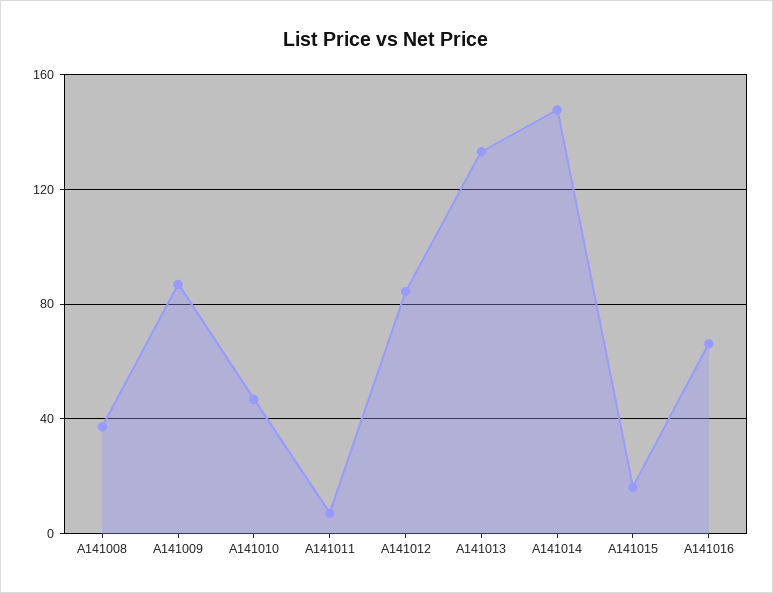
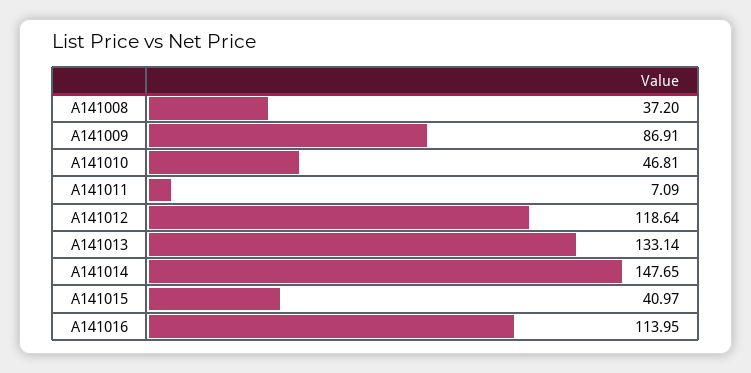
A141012: 85 -> 118.64
A141015: 15 -> 40.97
A141016: 65 -> 113.95

